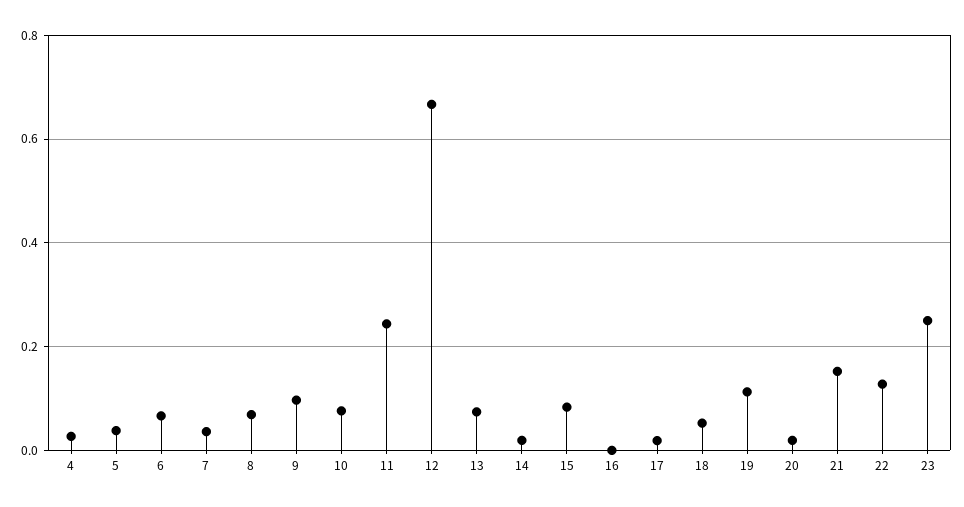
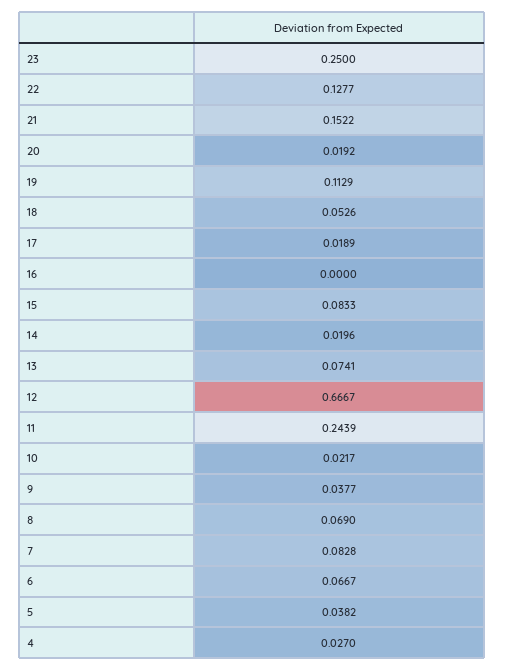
7: 0.04 -> 0.0828
9: 0.1 -> 0.0377
10: 0.08 -> 0.0217

